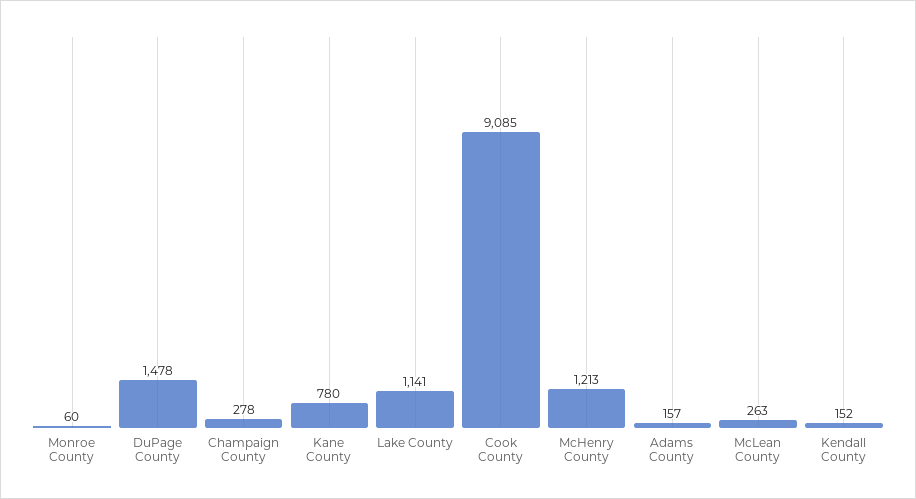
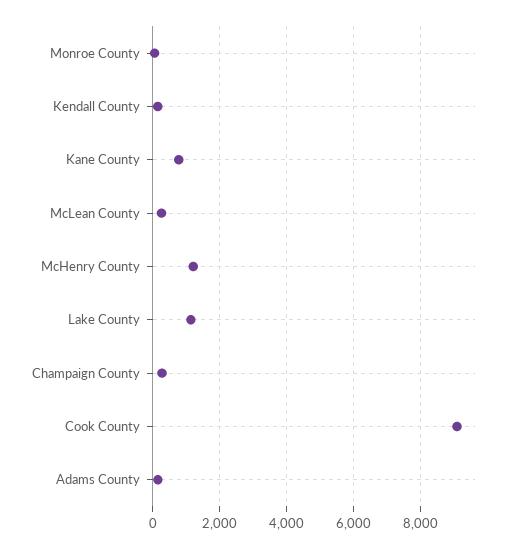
DuPage County: 1478 -> none

